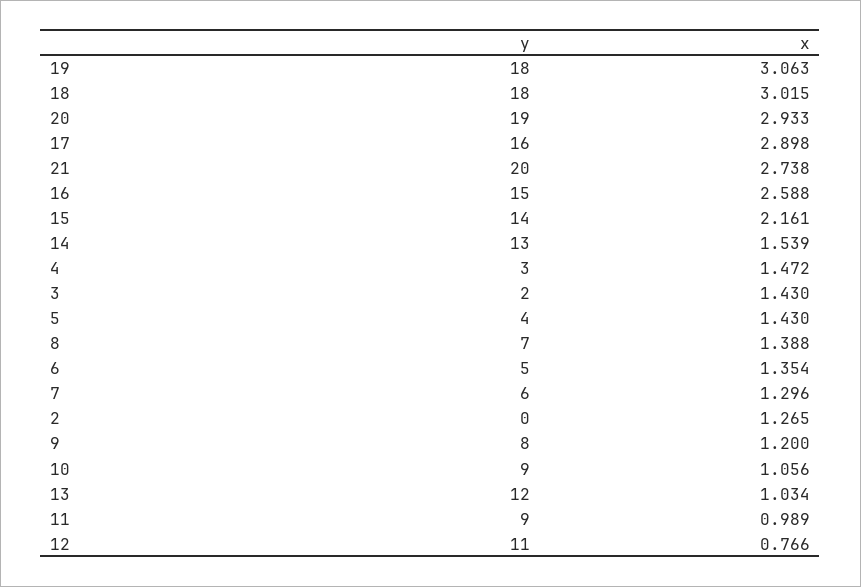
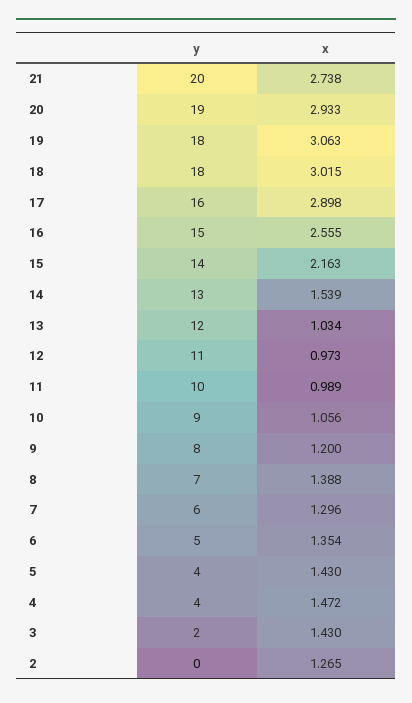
x, 16: 2.588 -> 2.555
x, 15: 2.161 -> 2.163
y, 4: 3 -> 4
y, 11: 9 -> 10
x, 12: 0.766 -> 0.973

